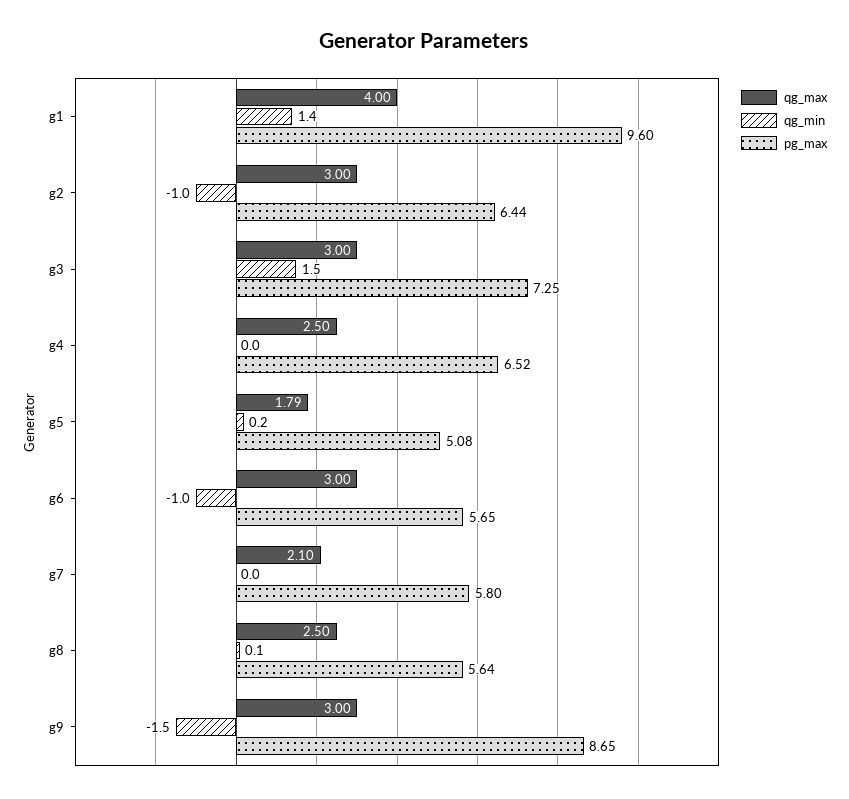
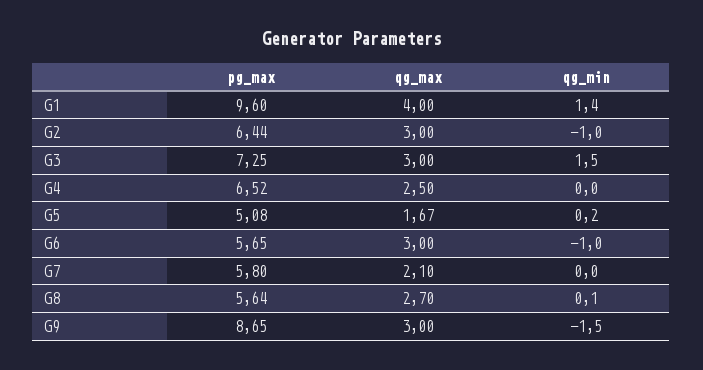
qg_max, g5: 1.79 -> 1.67
qg_max, g8: 2.5 -> 2.7

